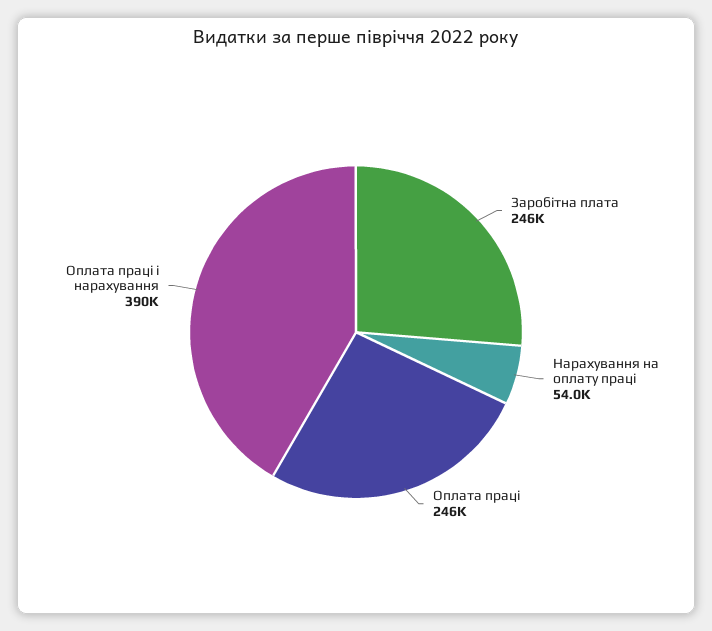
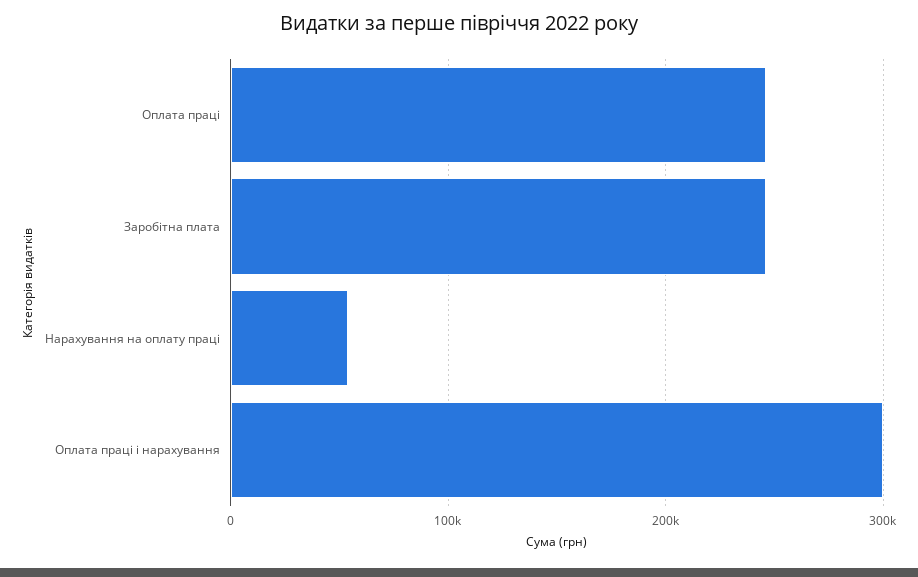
Оплата праці і нарахування: 390000 -> 300000

